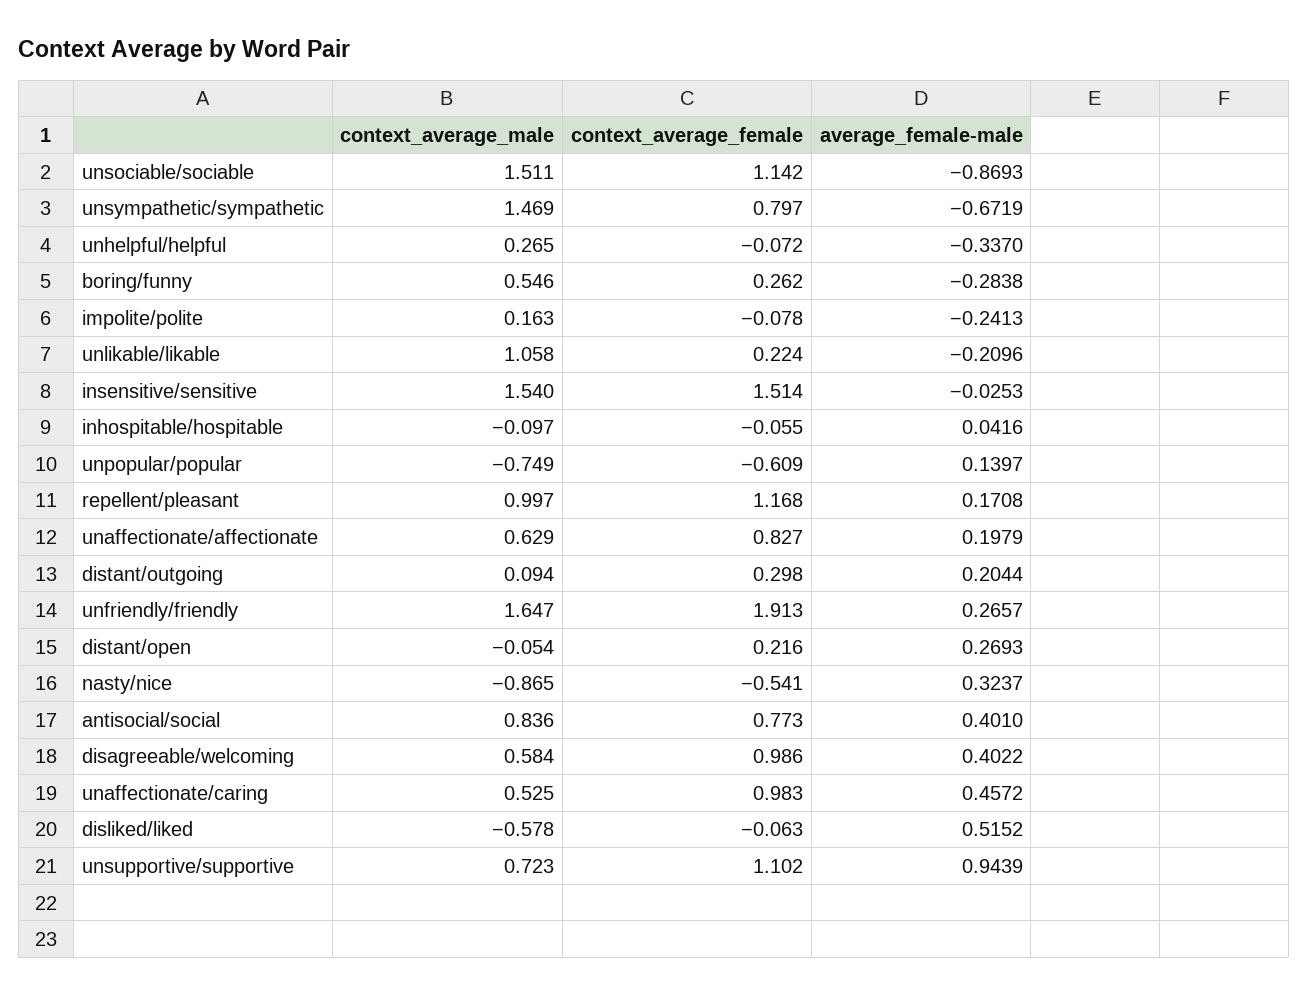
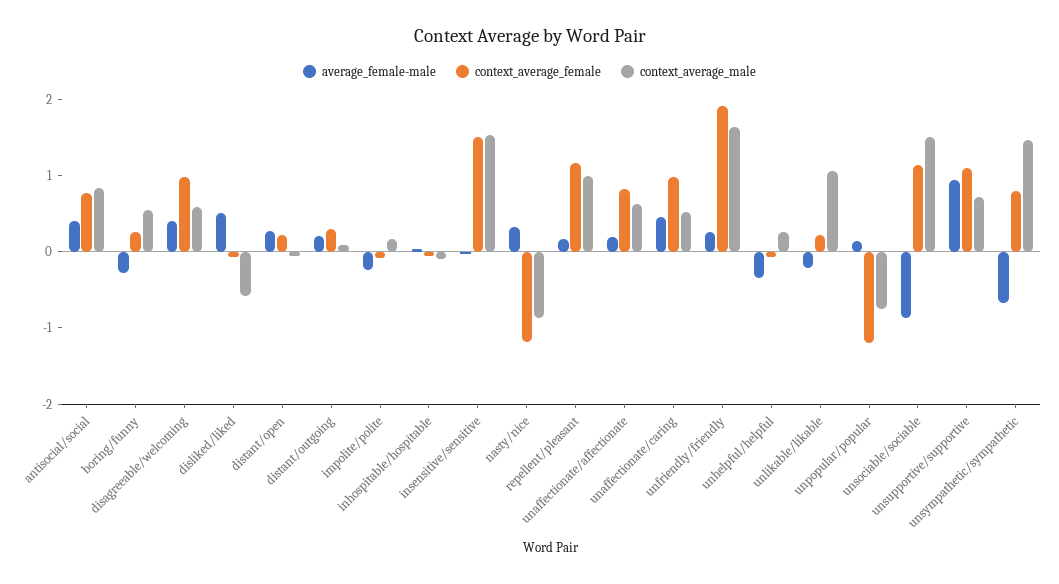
context_average_female, unpopular/popular: -0.609 -> -1.2
context_average_female, nasty/nice: -0.541 -> -1.2

